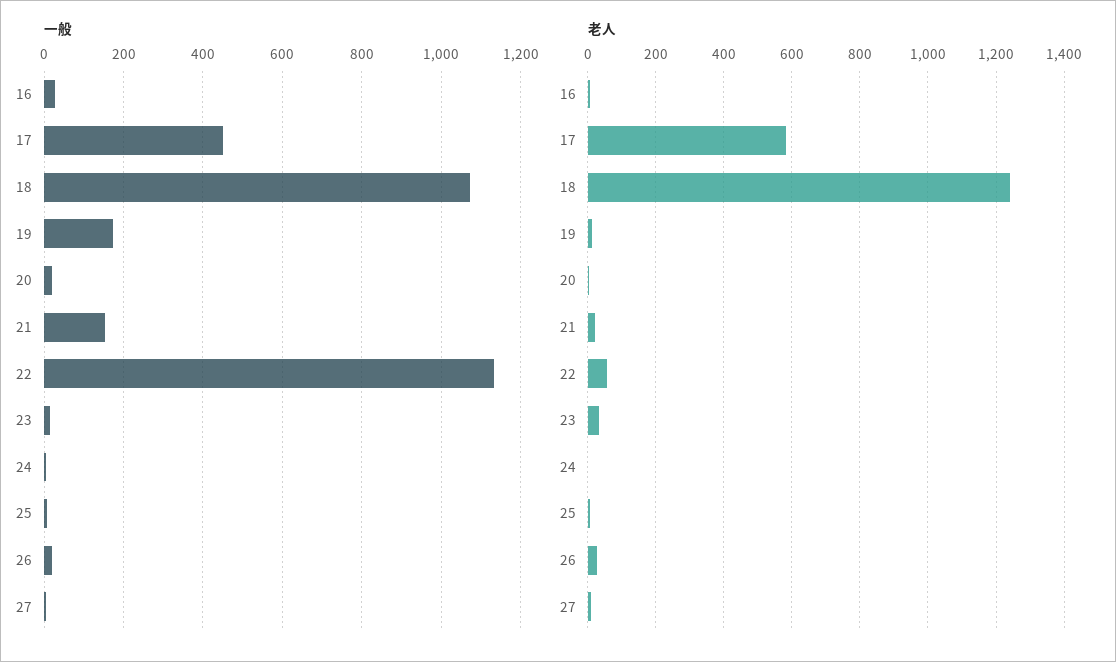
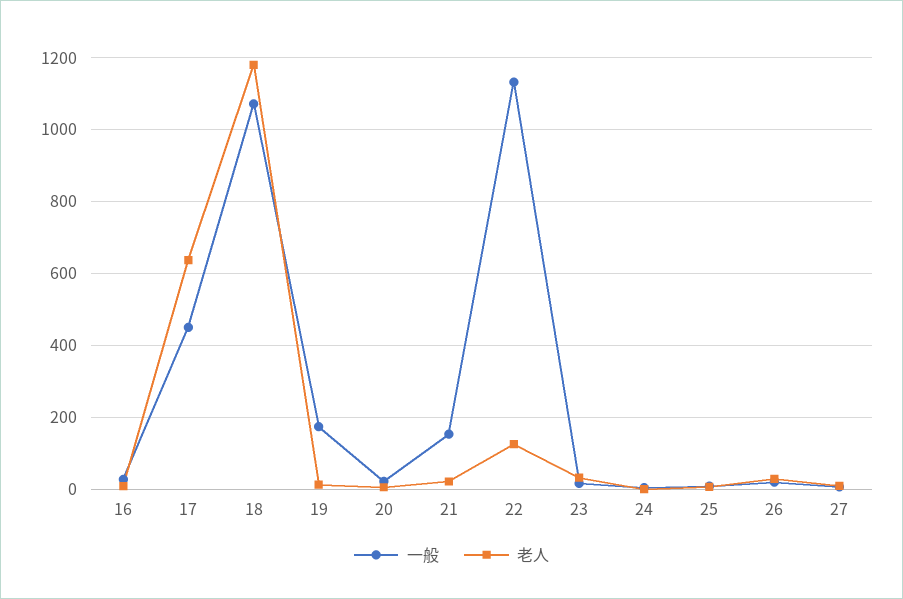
老人, 17: 580 -> 640
老人, 18: 1240 -> 1180
老人, 22: 60 -> 120

